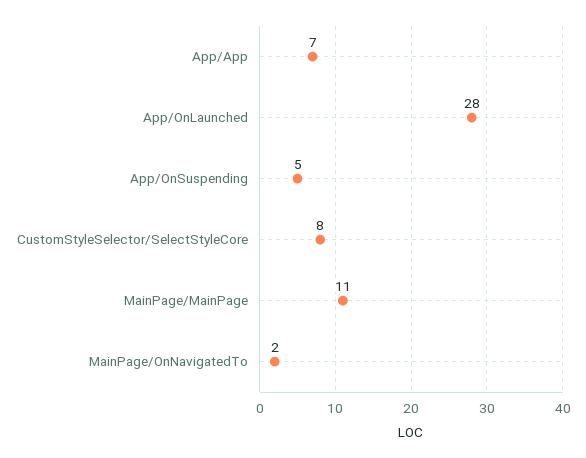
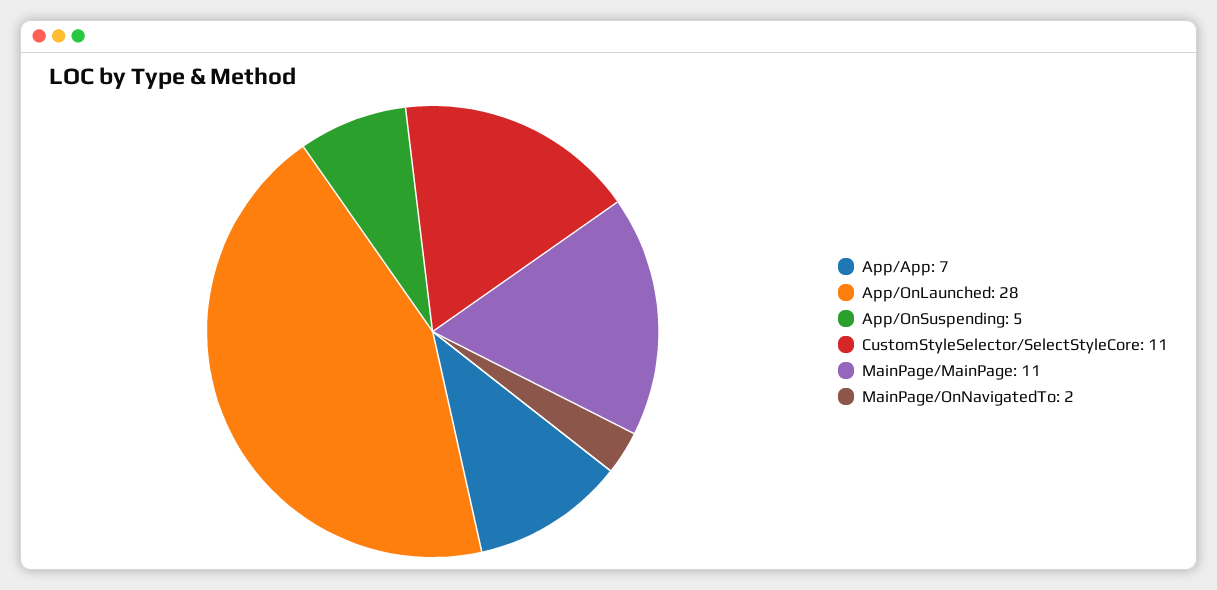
CustomStyleSelector/SelectStyleCore: 8 -> 11

